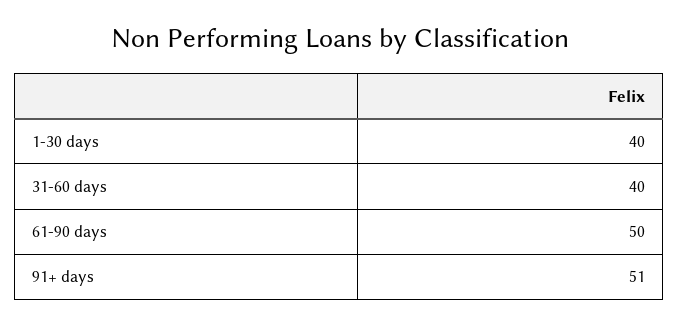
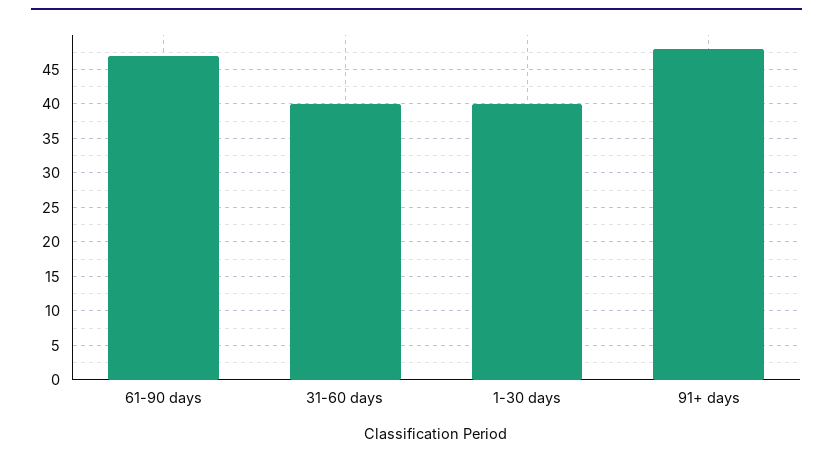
61-90 days: 50 -> 47
91+ days: 51 -> 48

